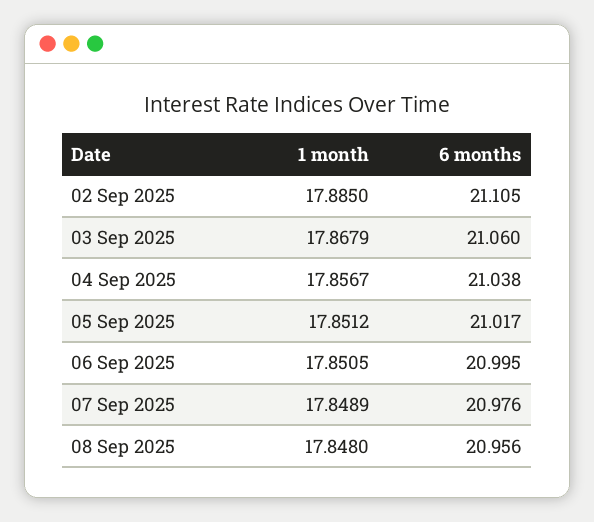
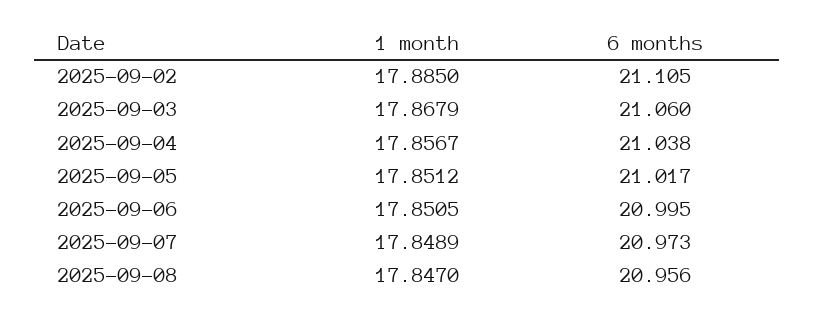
6 months, 07 Sep 2025: 20.976 -> 20.973
1 month, 08 Sep 2025: 17.848 -> 17.847

